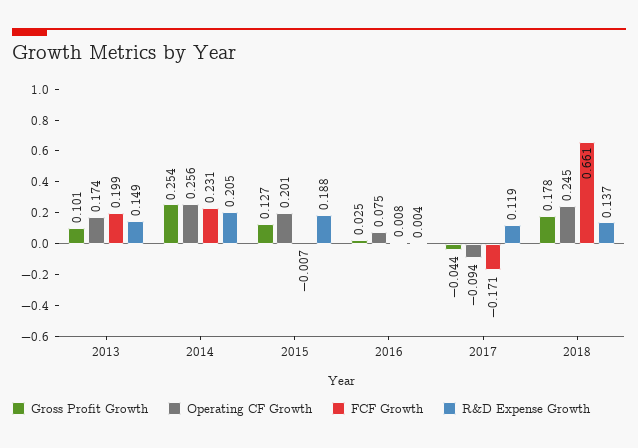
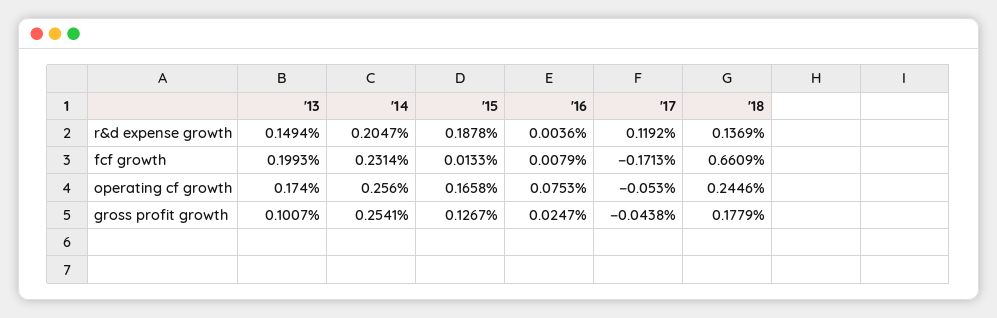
Operating CF Growth, 2015: 0.201 -> 0.1658
FCF Growth, 2015: -0.007 -> 0.0133
Operating CF Growth, 2017: -0.094 -> -0.053

